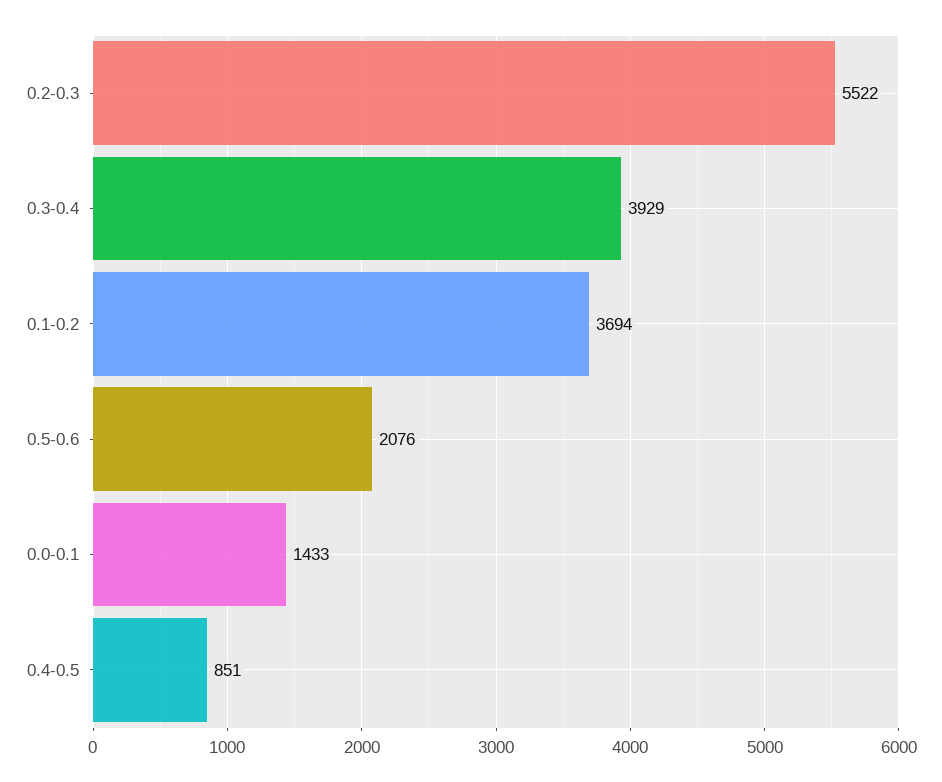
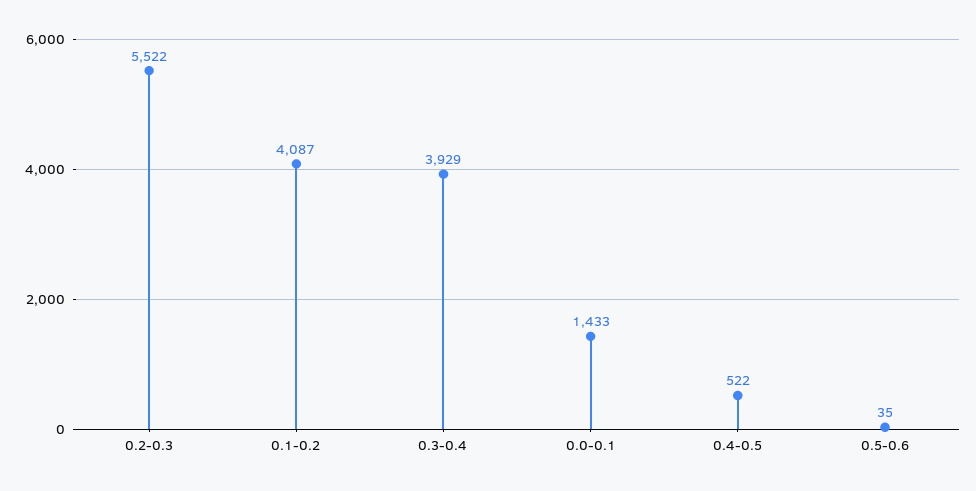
0.1-0.2: 3694 -> 4087
0.5-0.6: 2076 -> 35
0.4-0.5: 851 -> 522

